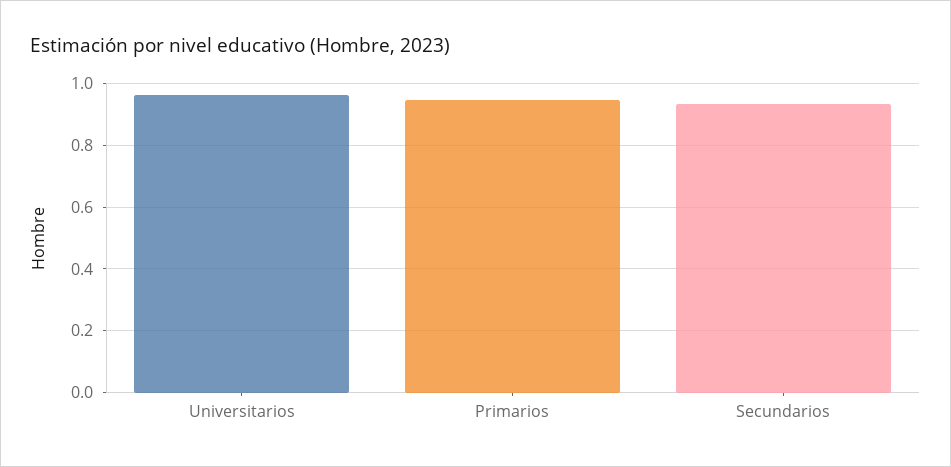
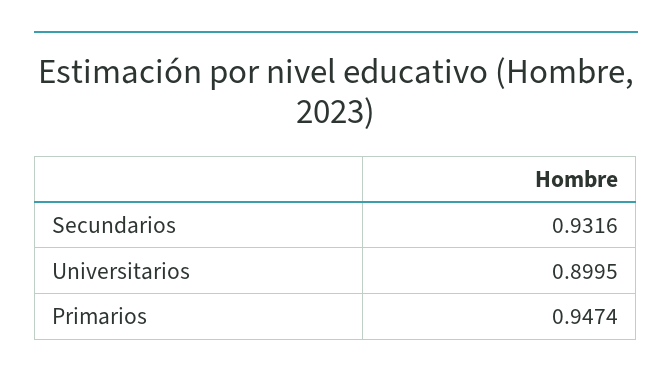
Universitarios: 0.96 -> 0.8995

